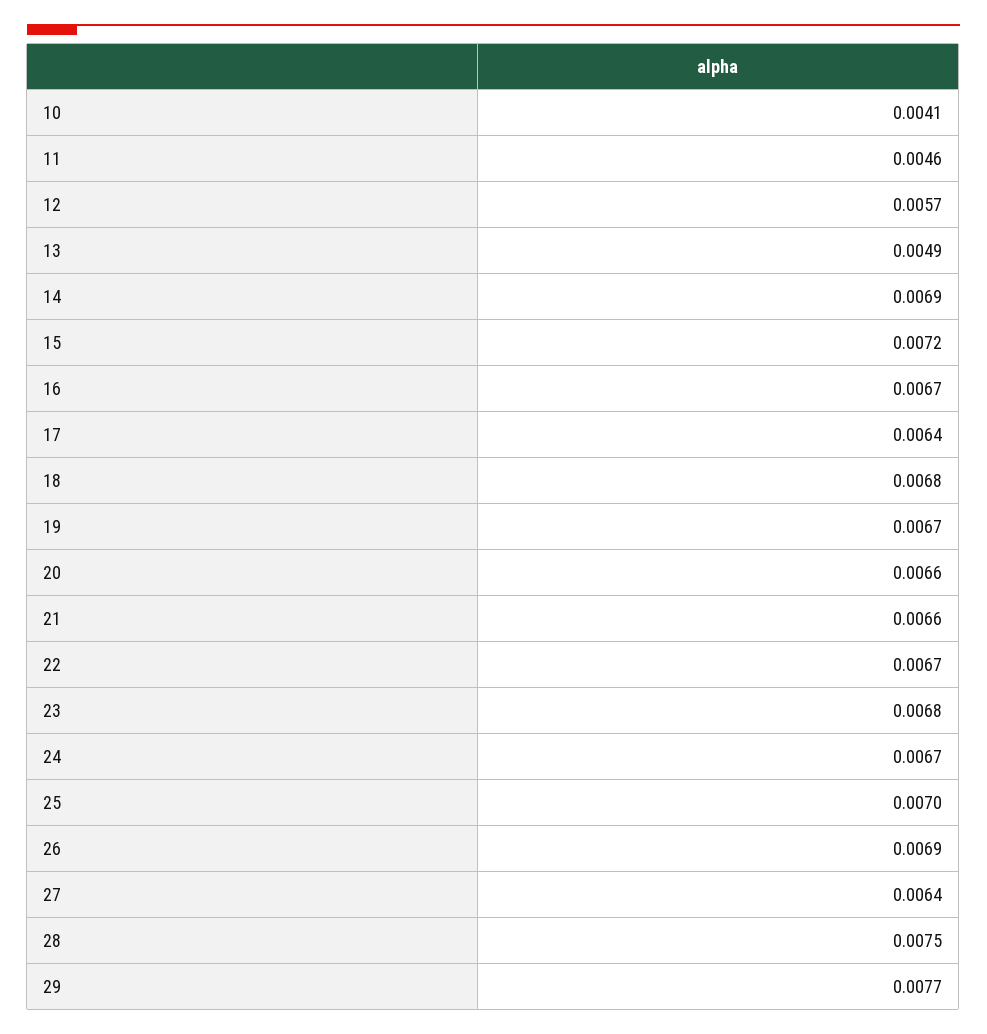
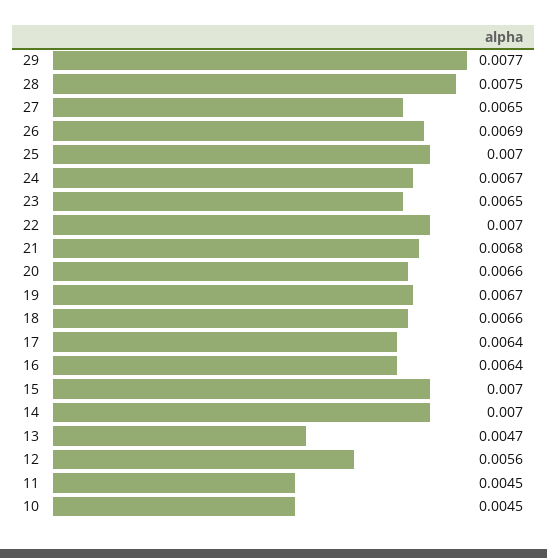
10: 0.0041 -> 0.0045
11: 0.0046 -> 0.0045
12: 0.0057 -> 0.0056
13: 0.0049 -> 0.0047
14: 0.0069 -> 0.007
15: 0.0072 -> 0.007
16: 0.0067 -> 0.0064
18: 0.0068 -> 0.0066
21: 0.0066 -> 0.0068
22: 0.0067 -> 0.007
23: 0.0068 -> 0.0065
27: 0.0064 -> 0.0065

